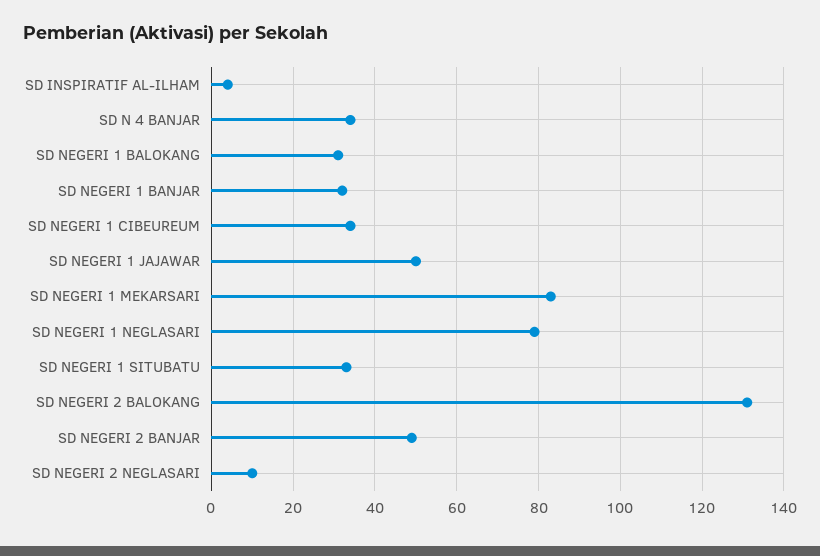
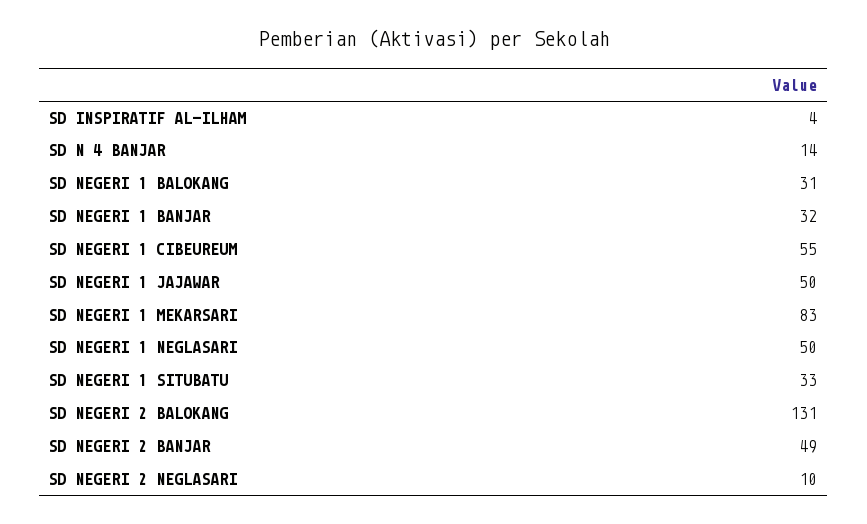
SD N 4 BANJAR: 35 -> 14
SD NEGERI 1 CIBEUREUM: 35 -> 55
SD NEGERI 1 NEGLASARI: 80 -> 50

